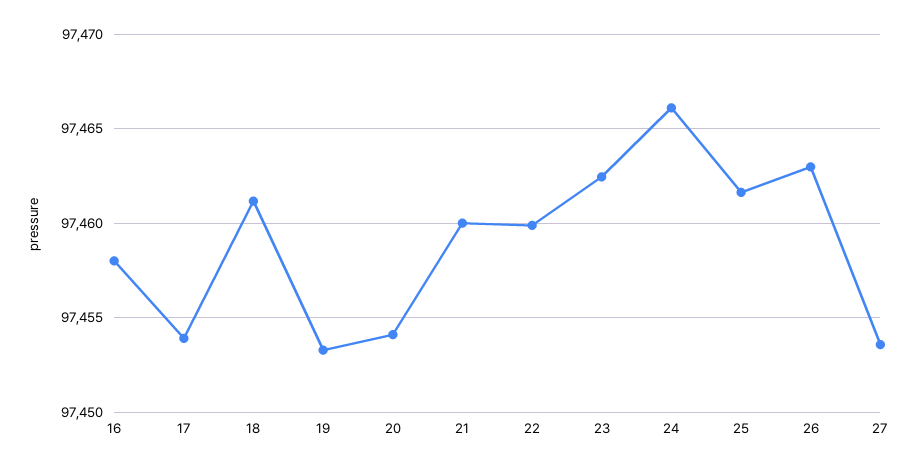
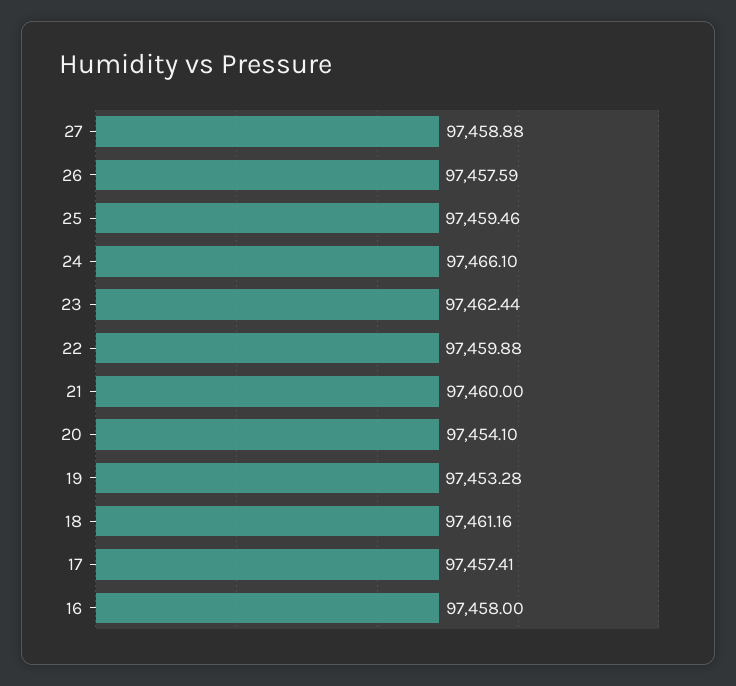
17: 97454 -> 97457.41
25: 97461.5 -> 97459.46
26: 97463 -> 97457.59
27: 97453.5 -> 97458.88

